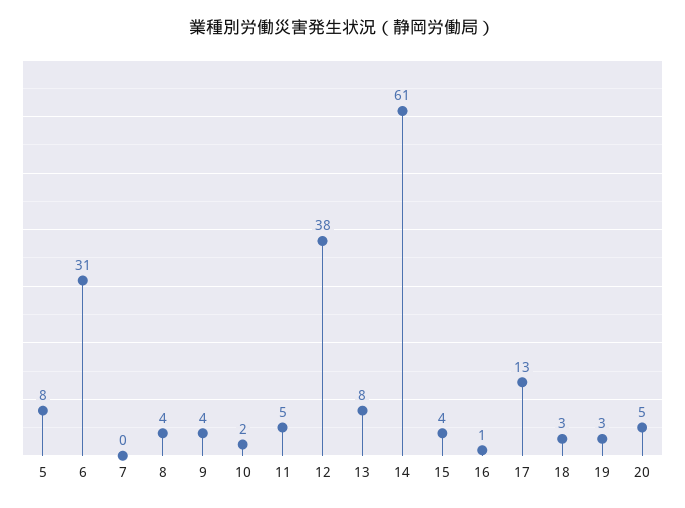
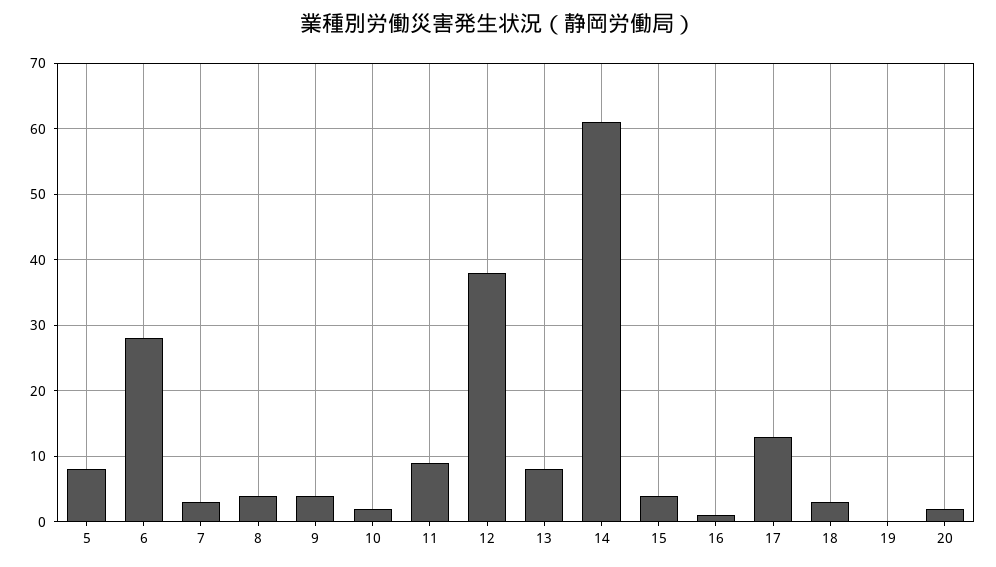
6: 31 -> 28
7: 0 -> 3
11: 5 -> 9
19: 3 -> 0
20: 5 -> 2

